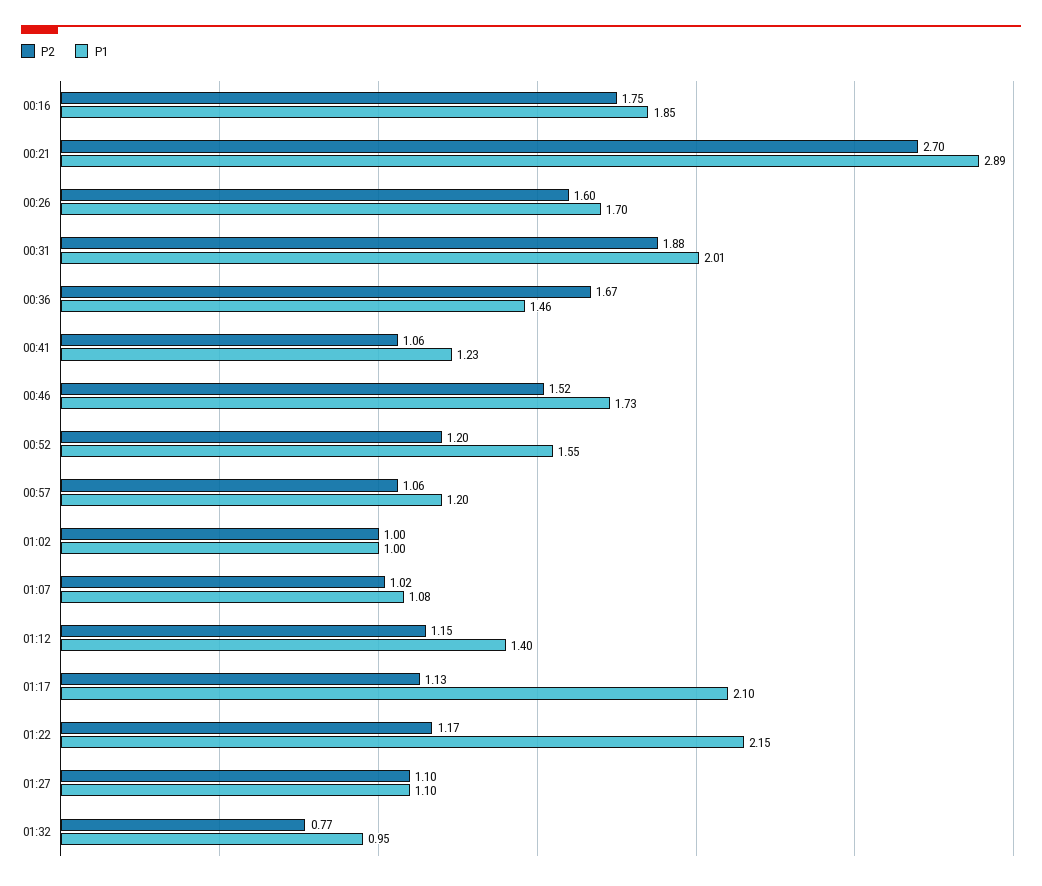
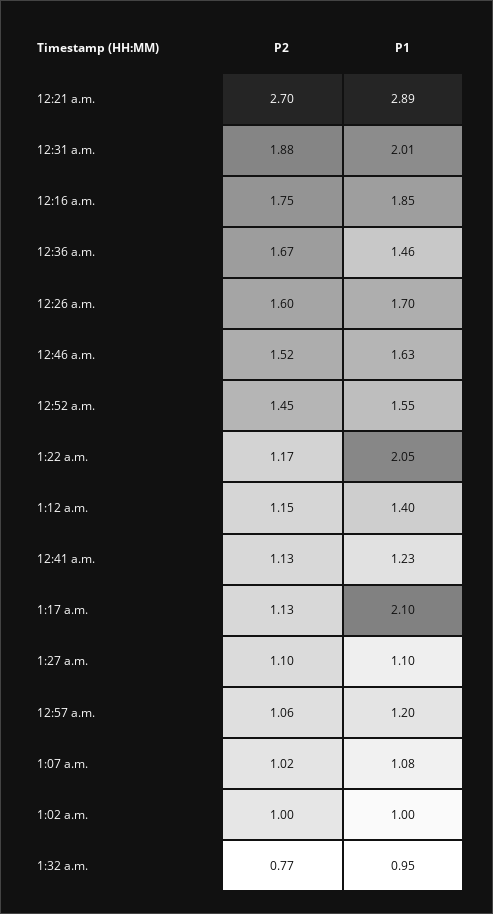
P2, 00:41: 1.06 -> 1.13
P1, 00:46: 1.73 -> 1.63
P2, 00:52: 1.2 -> 1.45
P1, 01:22: 2.15 -> 2.05

